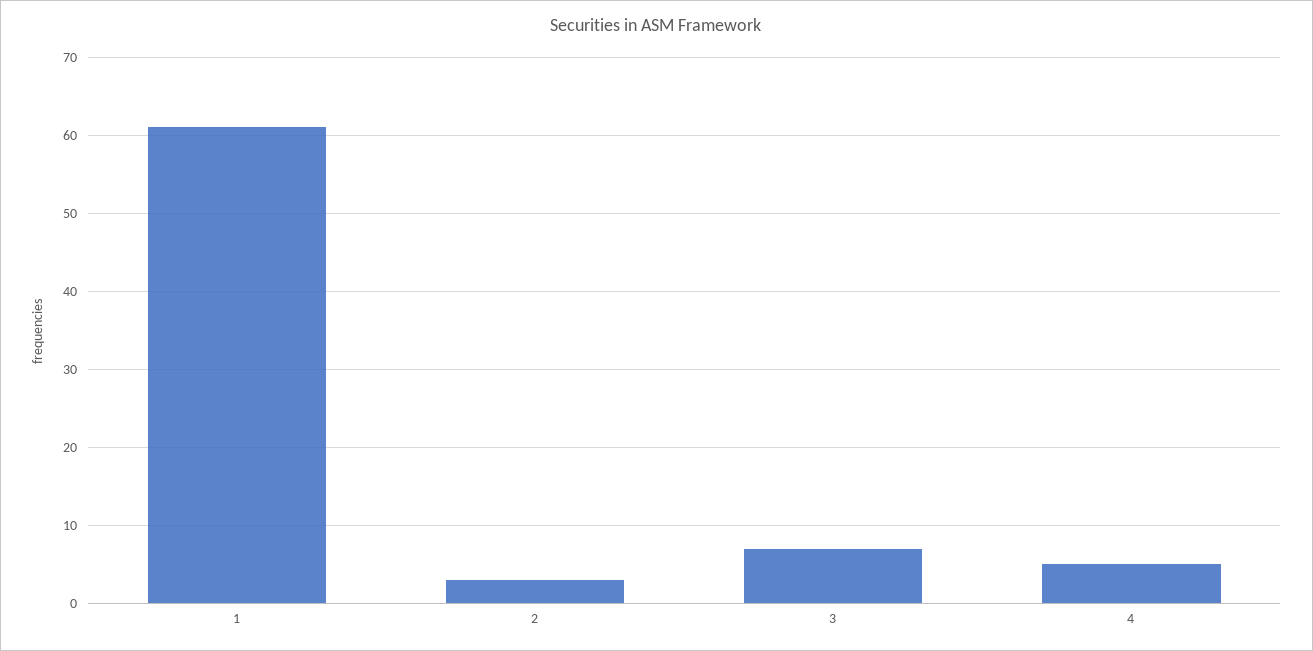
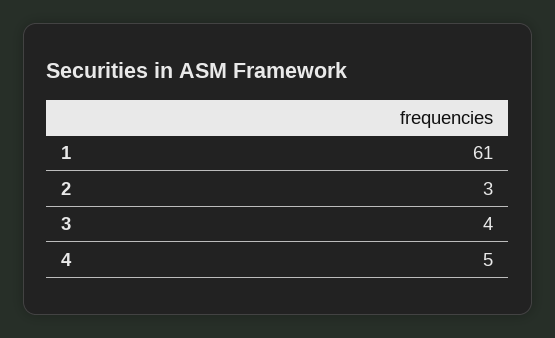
3: 7 -> 4

